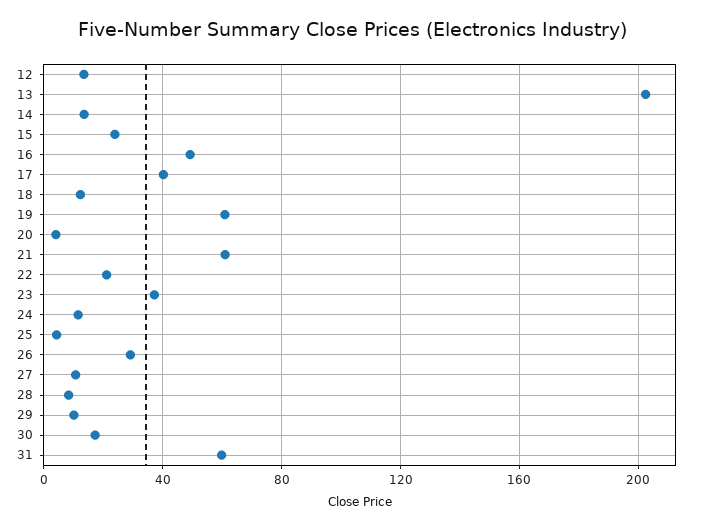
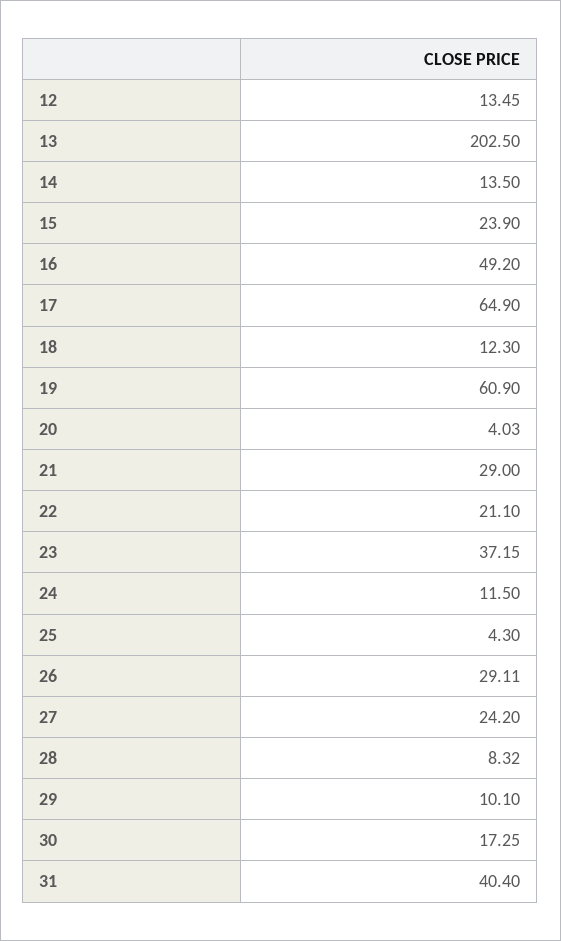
17: 40 -> 64.9
21: 60 -> 29
27: 10 -> 24.2
31: 60 -> 40.4

